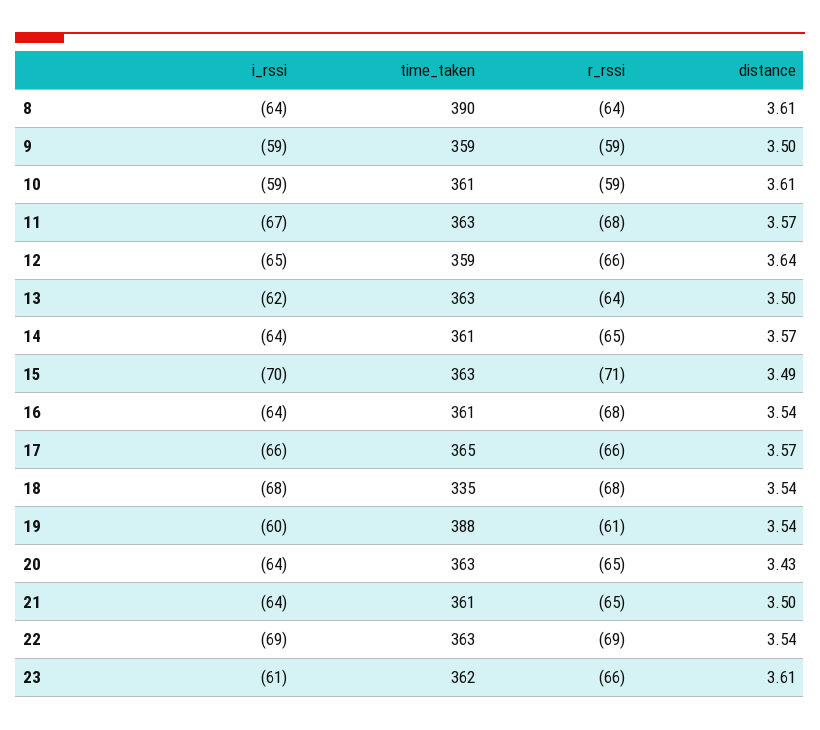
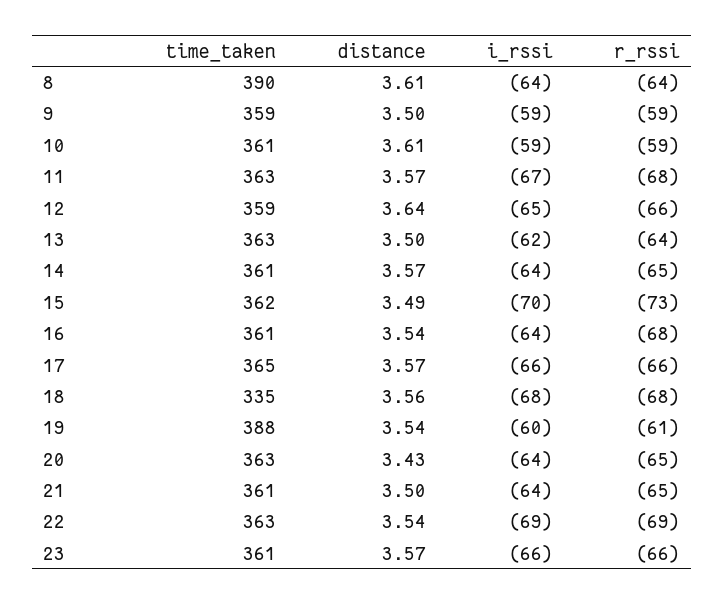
time_taken, 15: 363 -> 362
r_rssi, 15: -71 -> -73
distance, 18: 3.54 -> 3.56
i_rssi, 23: -61 -> -66
time_taken, 23: 362 -> 361
distance, 23: 3.61 -> 3.57

